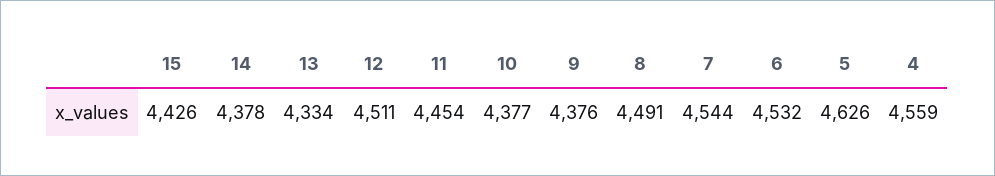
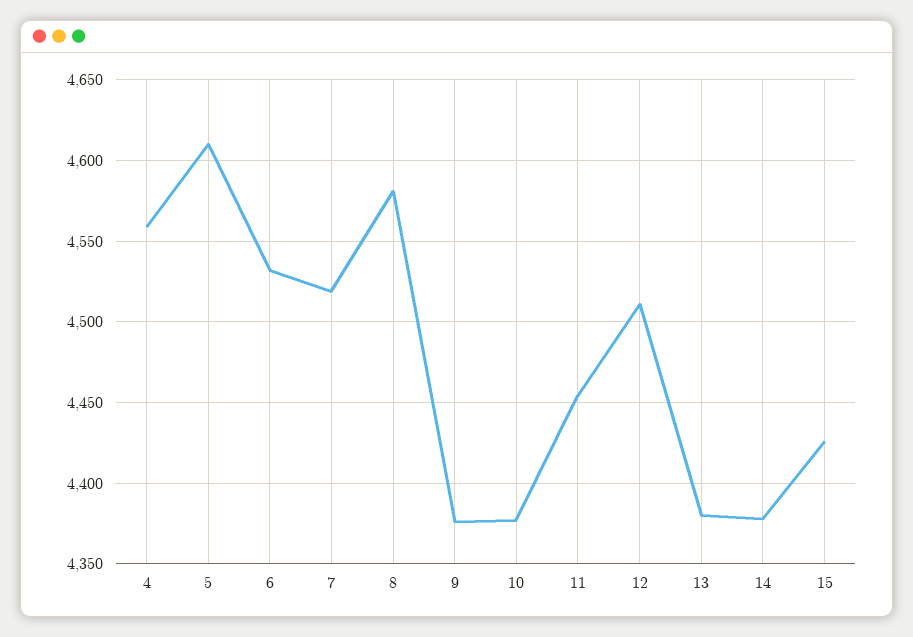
13: 4334 -> 4380
8: 4491 -> 4580
7: 4544 -> 4520
5: 4626 -> 4610

